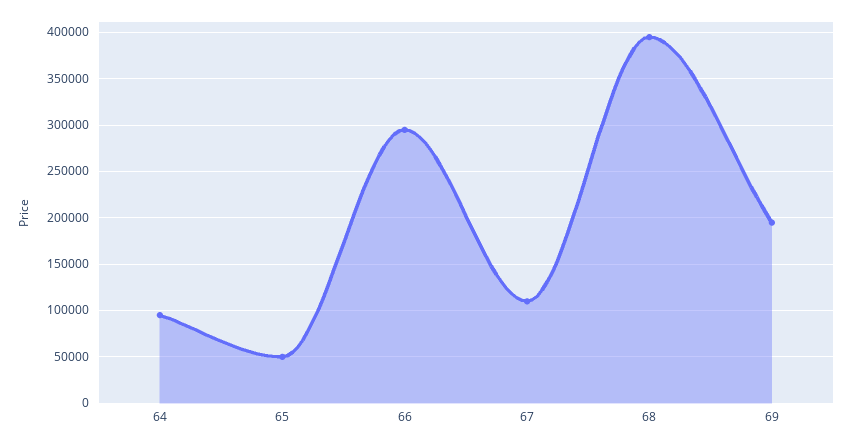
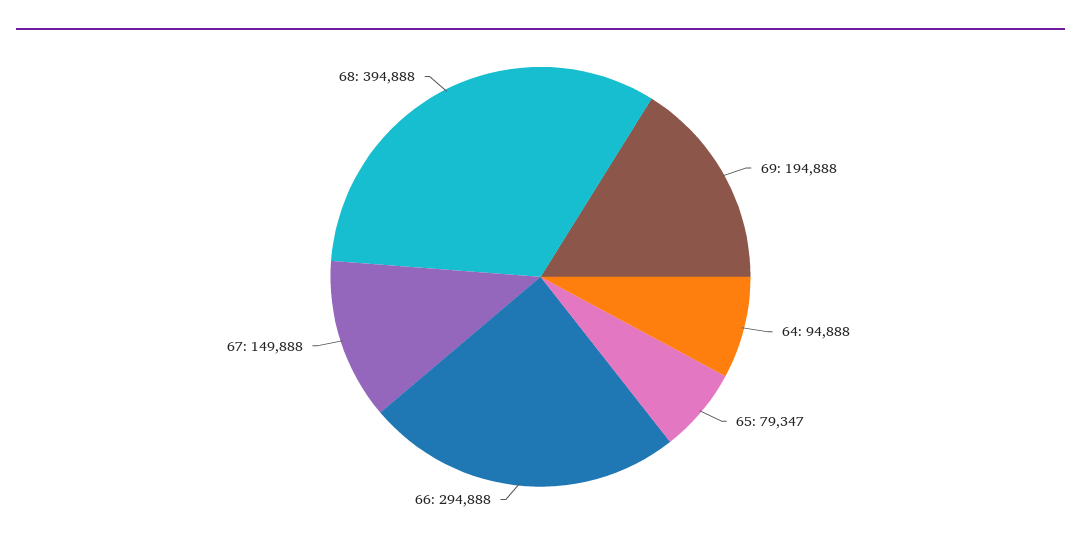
65: 50000 -> 79347
67: 110000 -> 149888

